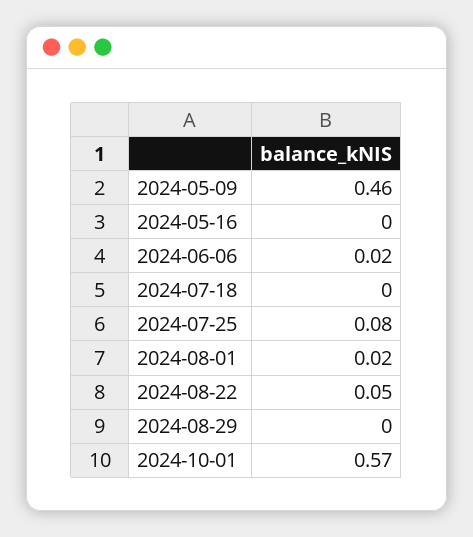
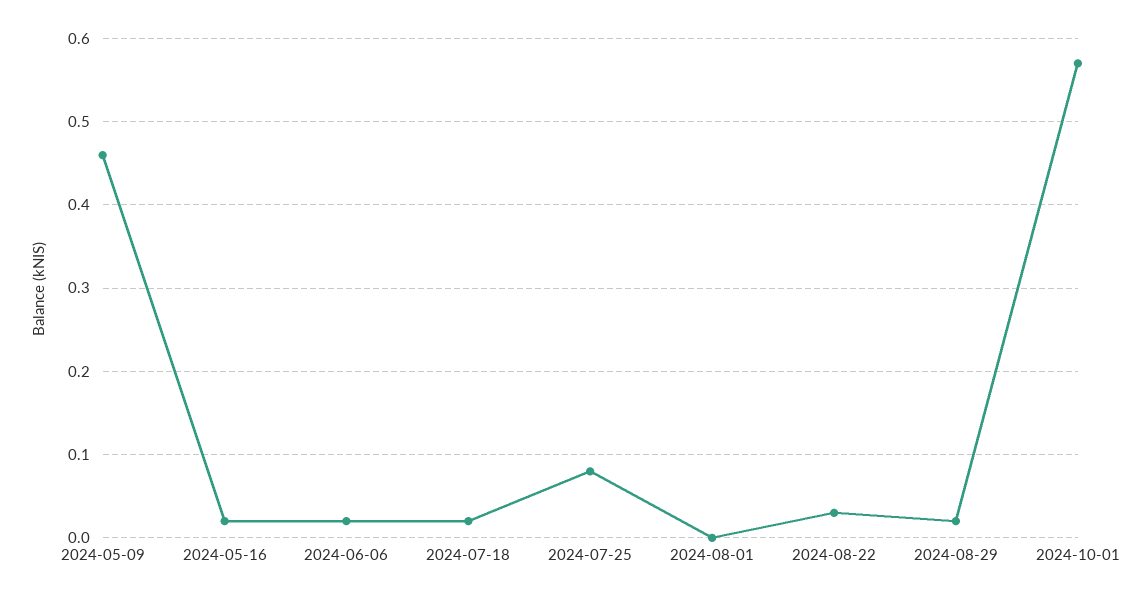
2024-05-16: 0 -> 0.02
2024-07-18: 0 -> 0.02
2024-08-01: 0.02 -> 0
2024-08-22: 0.05 -> 0.03
2024-08-29: 0 -> 0.02

